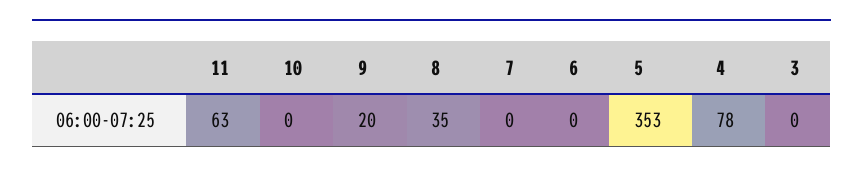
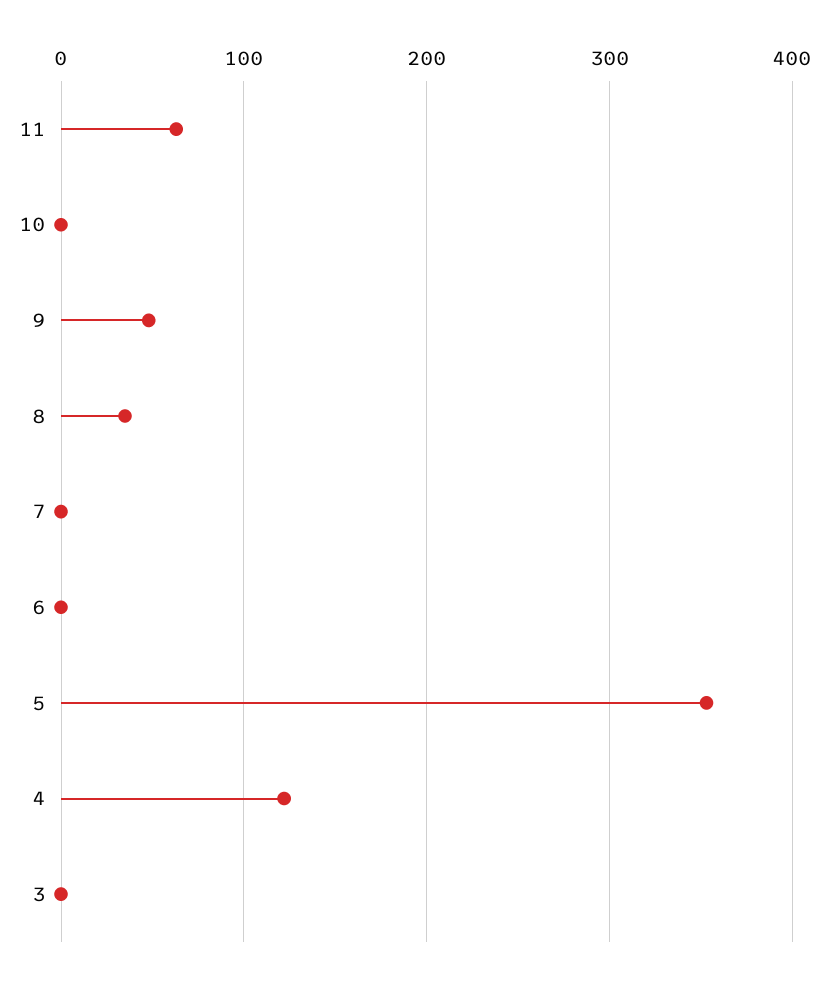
9: 20 -> 50
4: 78 -> 120

